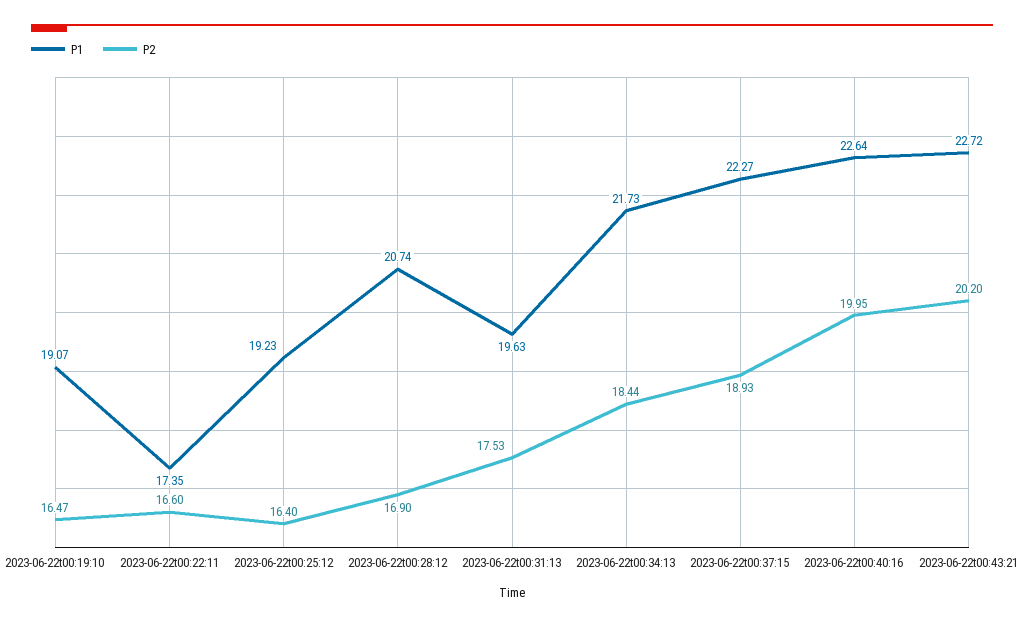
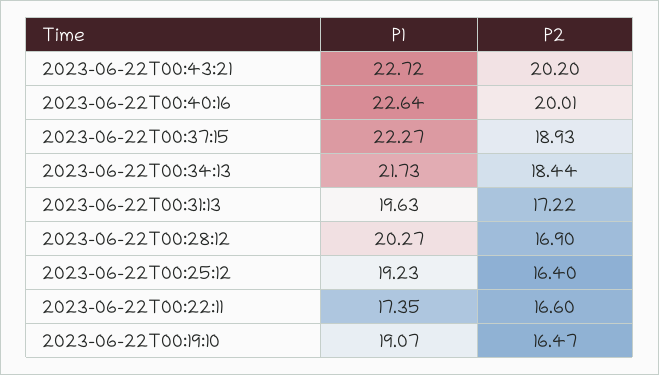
P1, 2023-06-22t00:28:12: 20.74 -> 20.27
P2, 2023-06-22t00:31:13: 17.53 -> 17.22
P2, 2023-06-22t00:40:16: 19.95 -> 20.01

